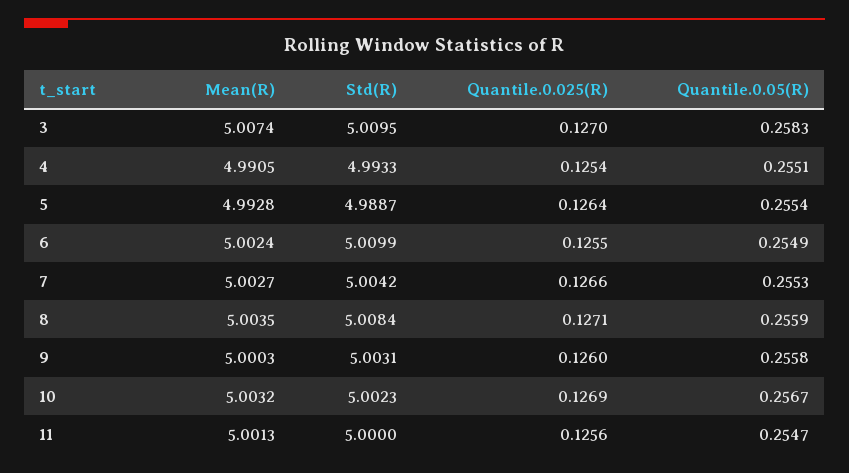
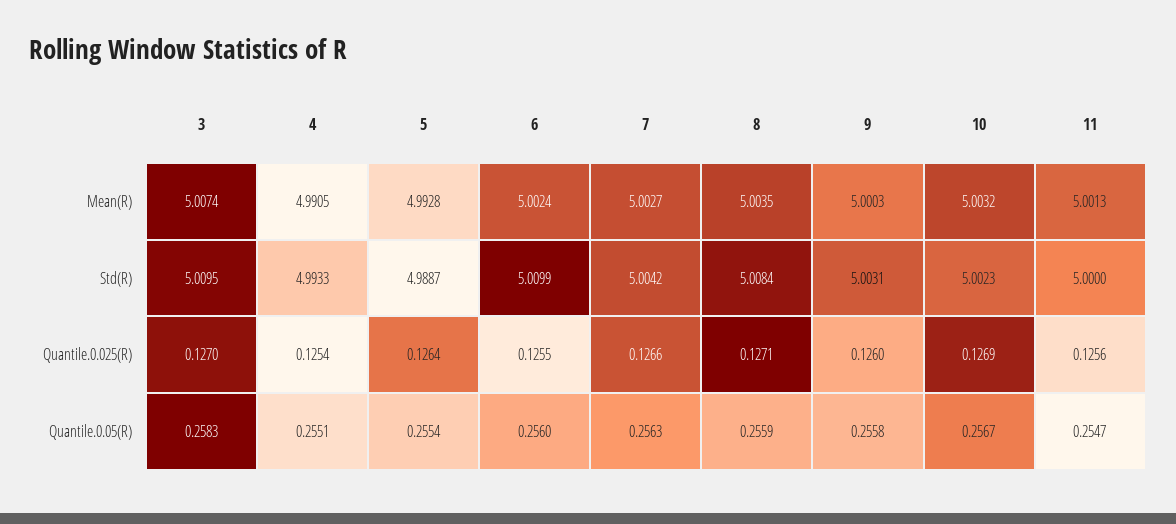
Quantile.0.05(R), 6: 0.2549 -> 0.256
Quantile.0.05(R), 7: 0.2553 -> 0.2563

